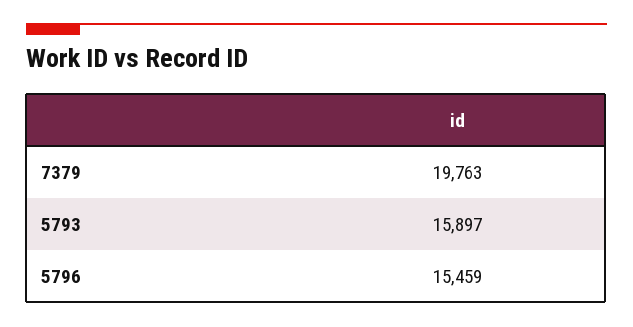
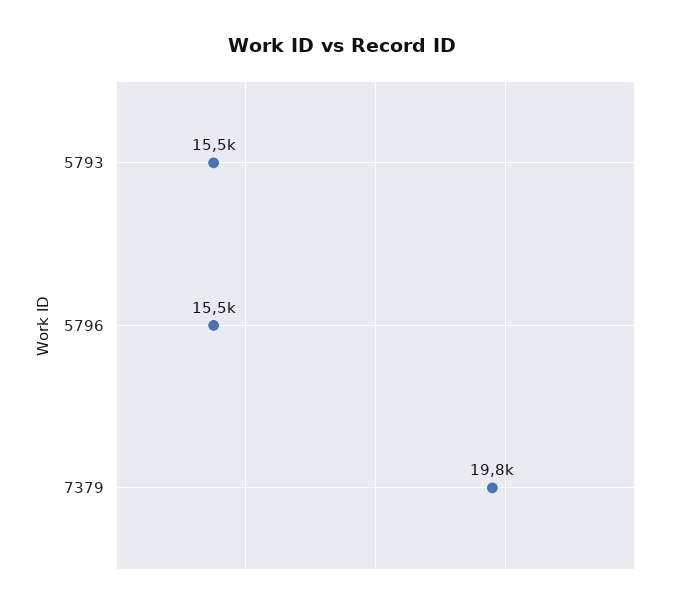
5793: 15897 -> 15500

